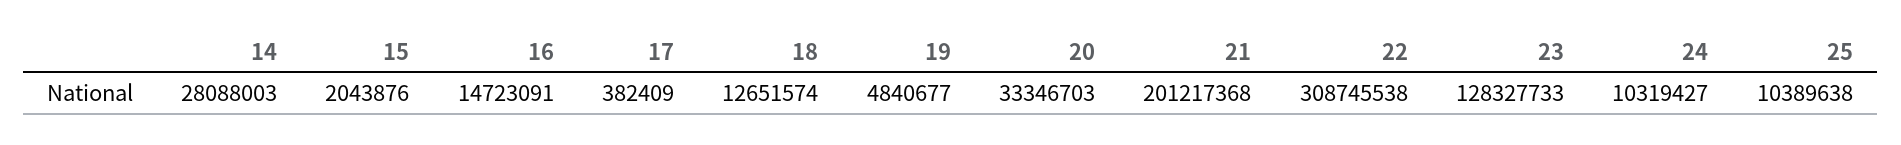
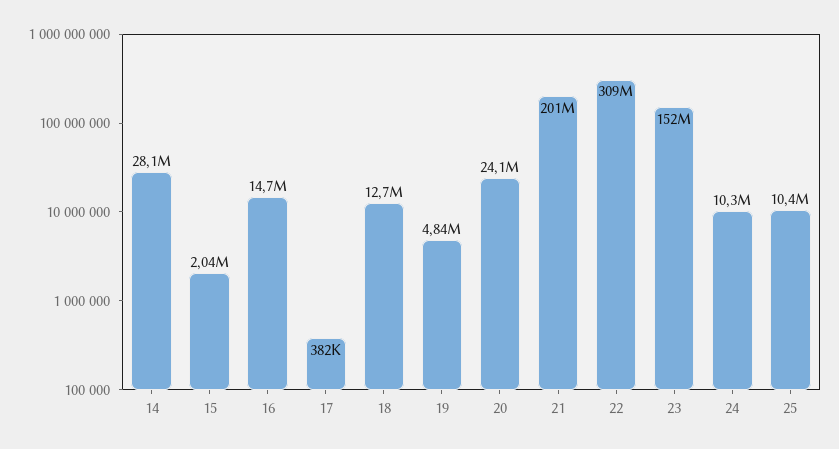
20: 33346703 -> 24100000
23: 128327733 -> 152000000

